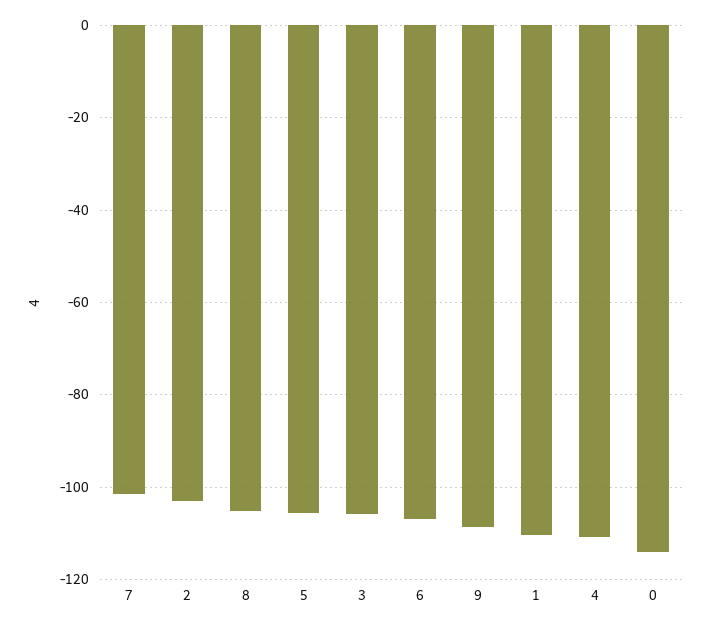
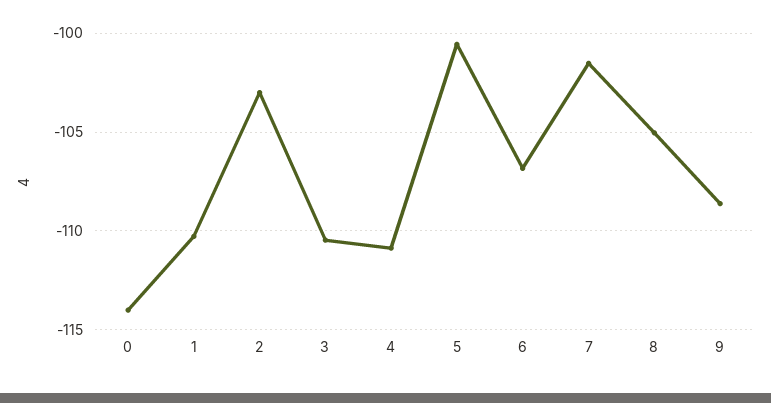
5: -106 -> -100.5
3: -106 -> -110.5

